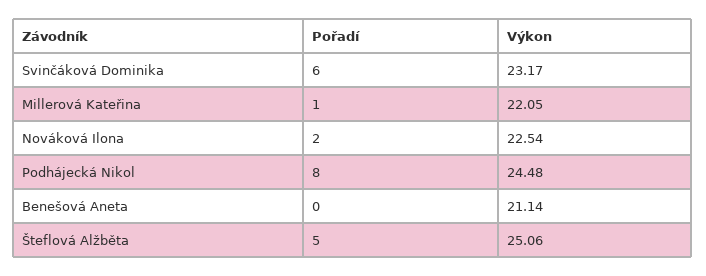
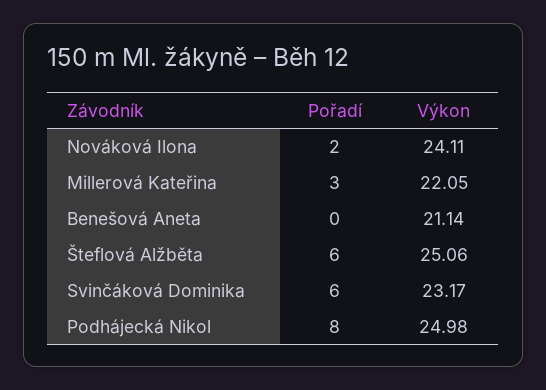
Pořadí, Millerová Kateřina: 1 -> 3
Výkon, Nováková Ilona: 22.54 -> 24.11
Výkon, Podhájecká Nikol: 24.48 -> 24.98
Pořadí, Šteflová Alžběta: 5 -> 6

